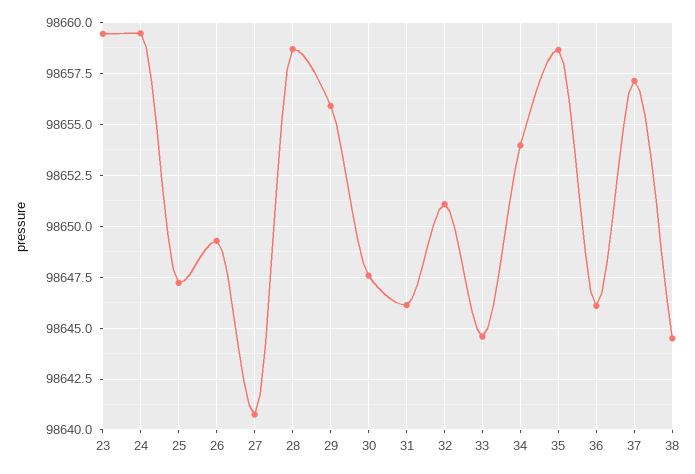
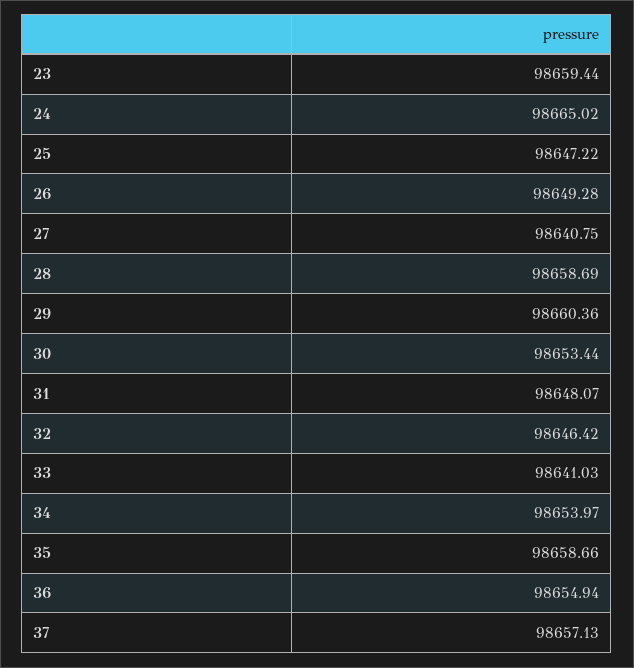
24: 98659.5 -> 98665.02
29: 98656 -> 98660.36
30: 98647.5 -> 98653.44
31: 98646 -> 98648.07
32: 98651 -> 98646.42
33: 98644.5 -> 98641.03
36: 98646 -> 98654.94
38: 98644.5 -> none

